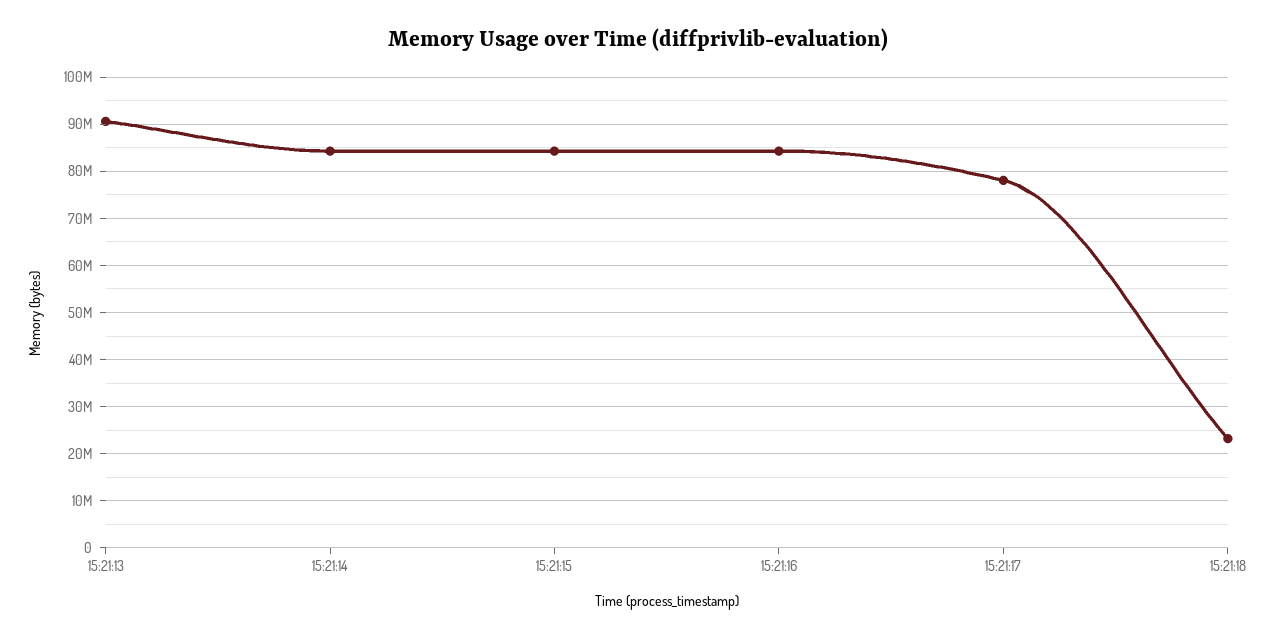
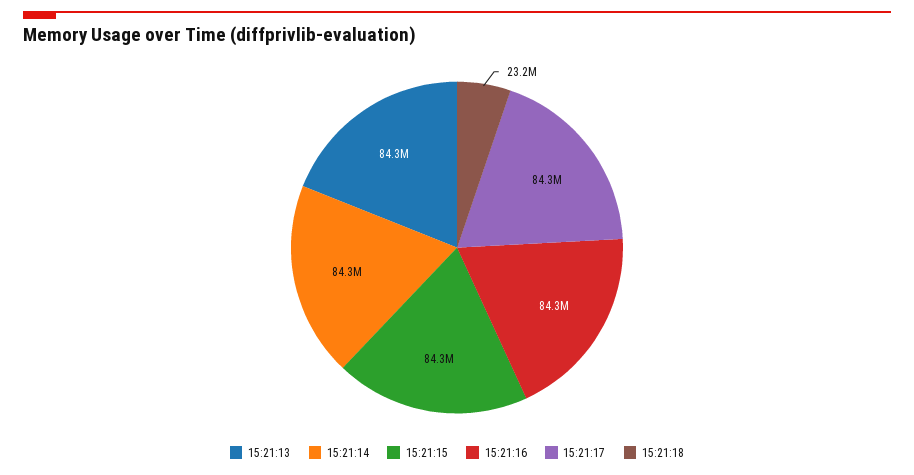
15:21:13: 90000000 -> 84300000
15:21:17: 78000000 -> 84300000

